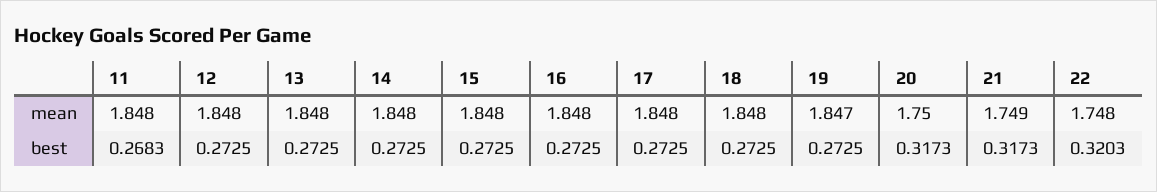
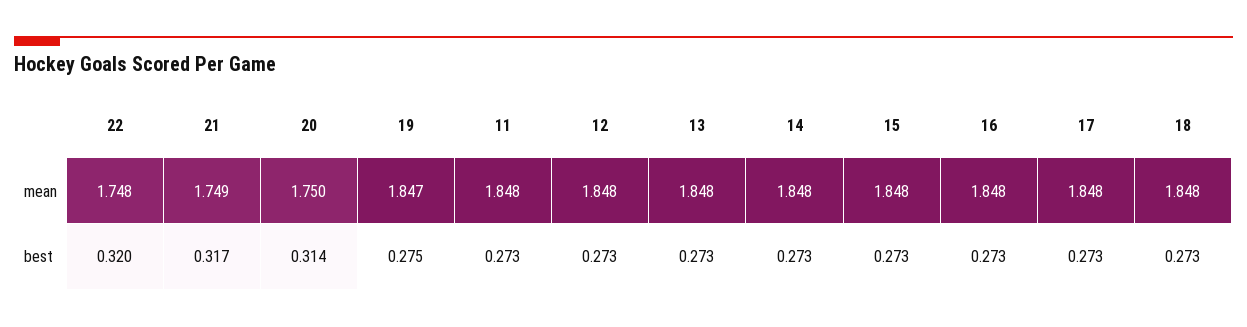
11, best: 0.2683 -> 0.273
19, best: 0.2725 -> 0.275
20, best: 0.3173 -> 0.314

